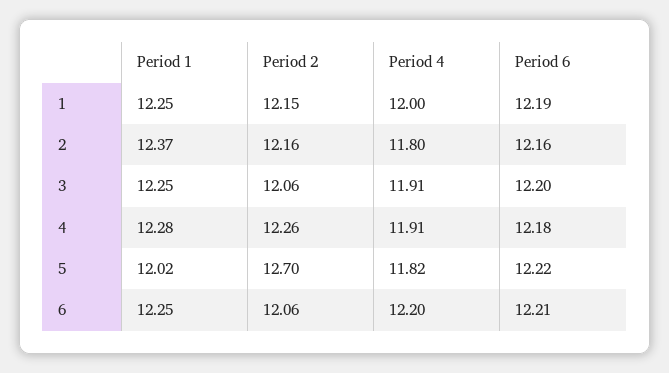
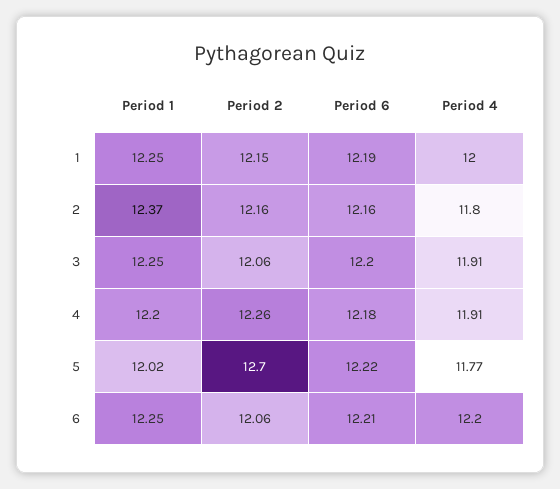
Period 1, 4: 12.28 -> 12.2
Period 4, 5: 11.82 -> 11.77

